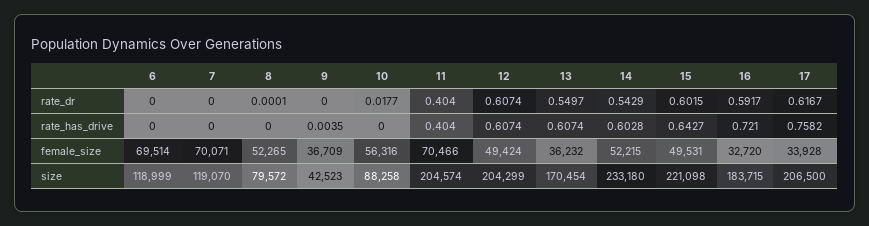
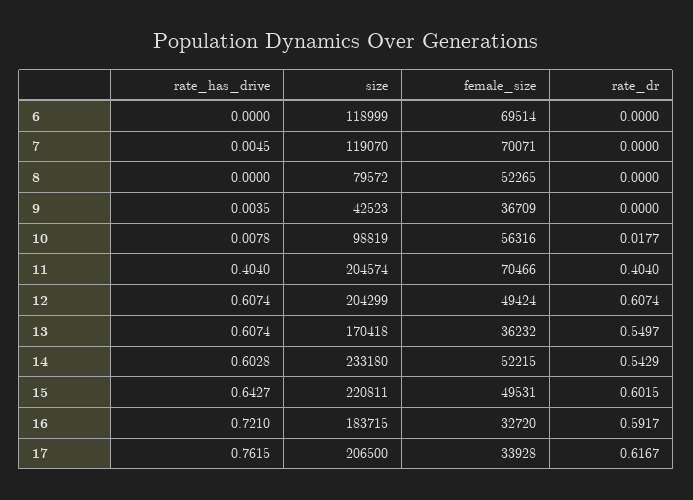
8, rate_dr: 0.0001 -> 0
7, rate_has_drive: 0 -> 0.0045
10, rate_has_drive: 0 -> 0.0078
17, rate_has_drive: 0.7582 -> 0.7615
10, size: 88258 -> 98819
13, size: 170454 -> 170418
15, size: 221098 -> 220811

